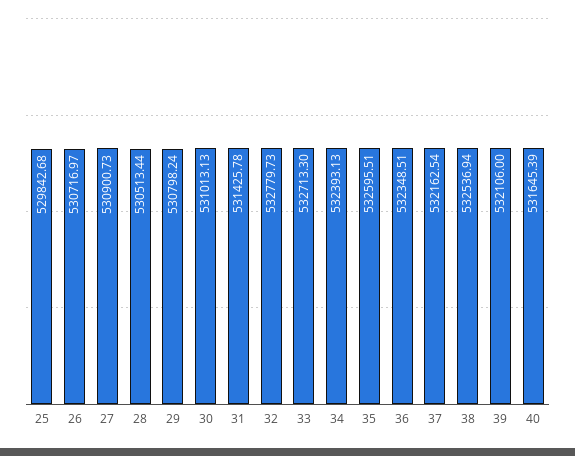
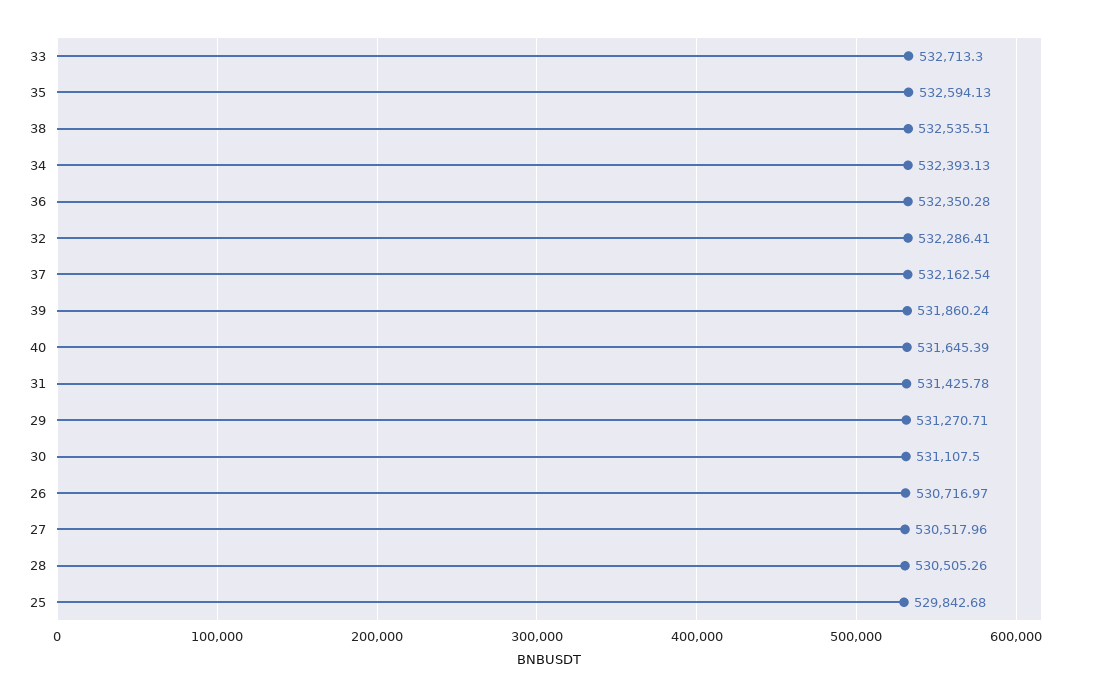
27: 530900.73 -> 530517.96
28: 530513.44 -> 530505.26
29: 530798.24 -> 531270.71
30: 531013.13 -> 531107.5
32: 532779.73 -> 532286.41
35: 532595.51 -> 532594.13
36: 532348.51 -> 532350.28
38: 532536.94 -> 532535.51
39: 532106 -> 531860.24

